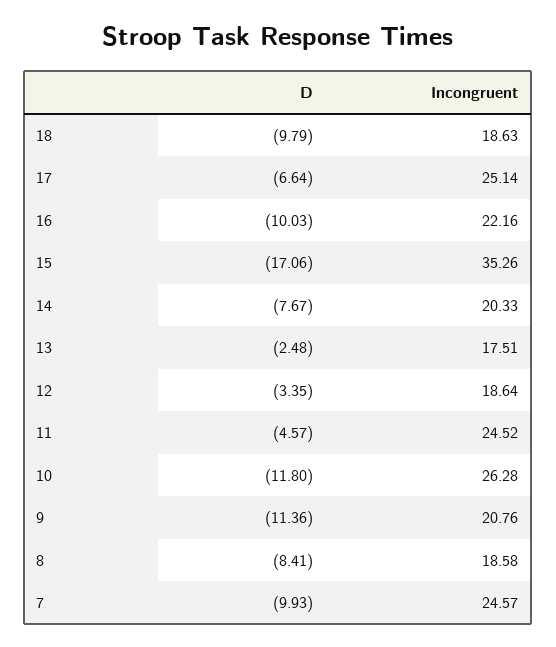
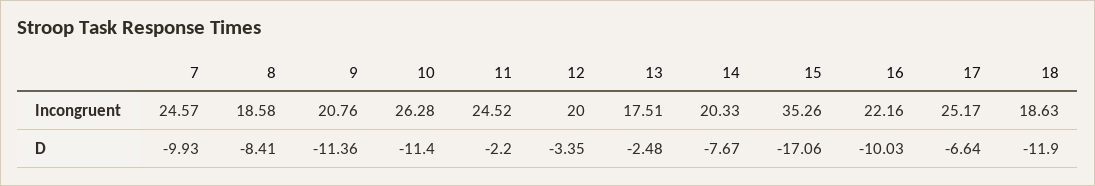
D, 18: -9.79 -> -11.9
Incongruent, 17: 25.14 -> 25.17
Incongruent, 12: 18.64 -> 20
D, 11: -4.57 -> -2.2
D, 10: -11.8 -> -11.4

